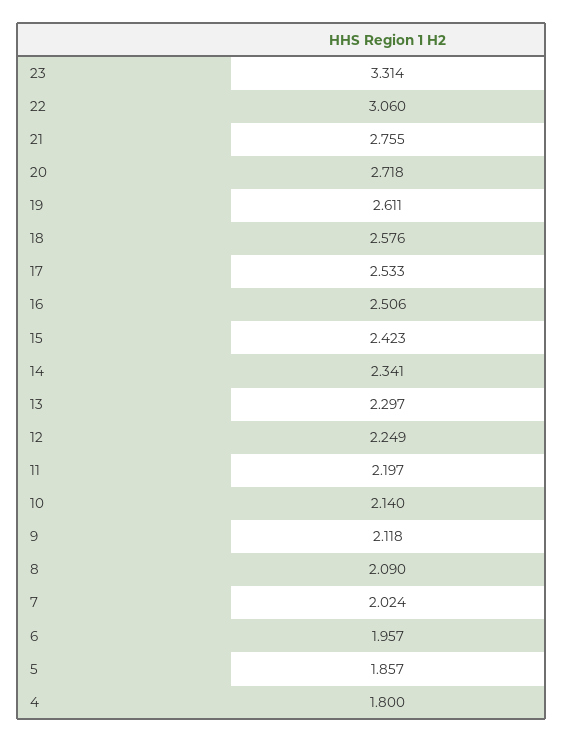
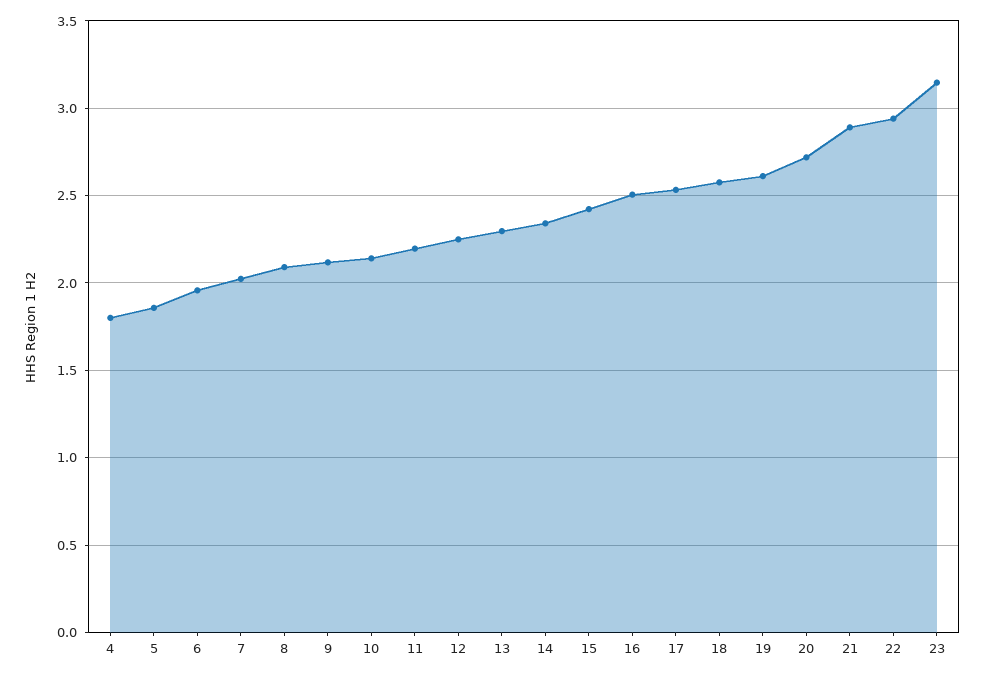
23: 3.314 -> 3.15
22: 3.06 -> 2.95
21: 2.755 -> 2.9

